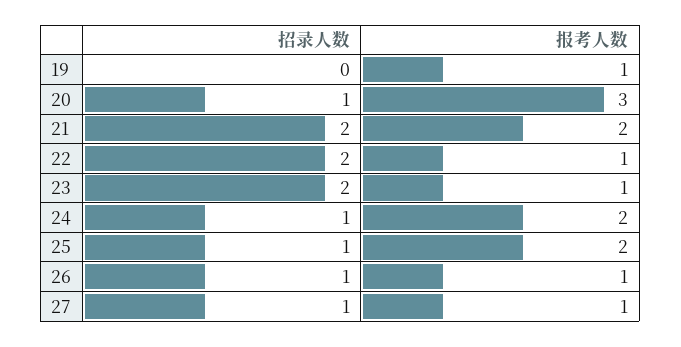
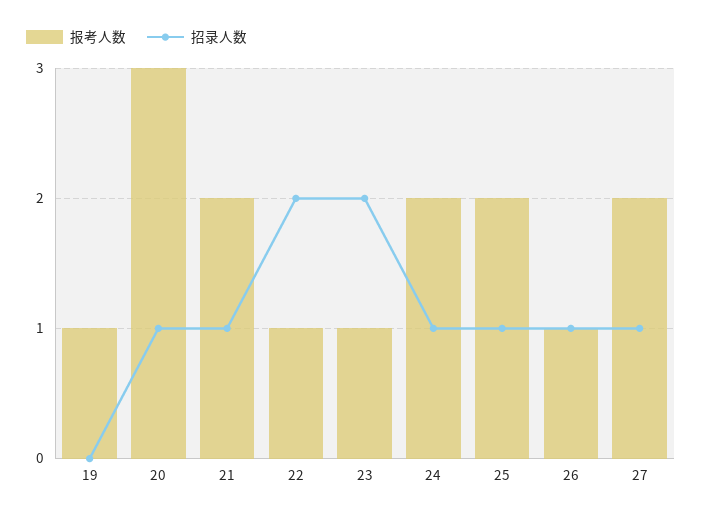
招录人数, 21: 2 -> 1
报考人数, 27: 1 -> 2

